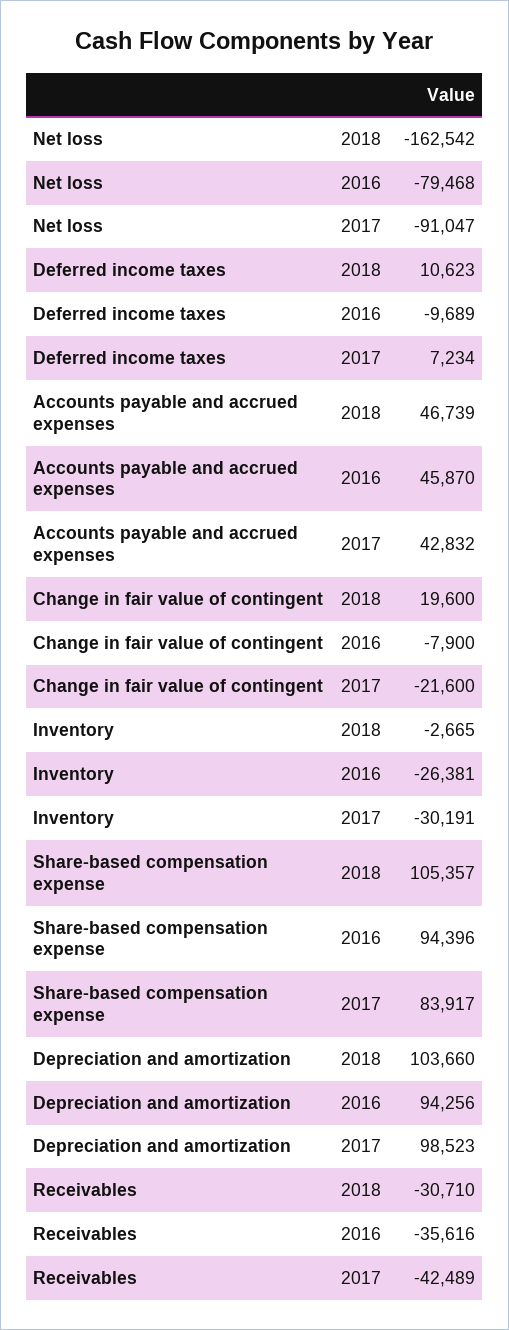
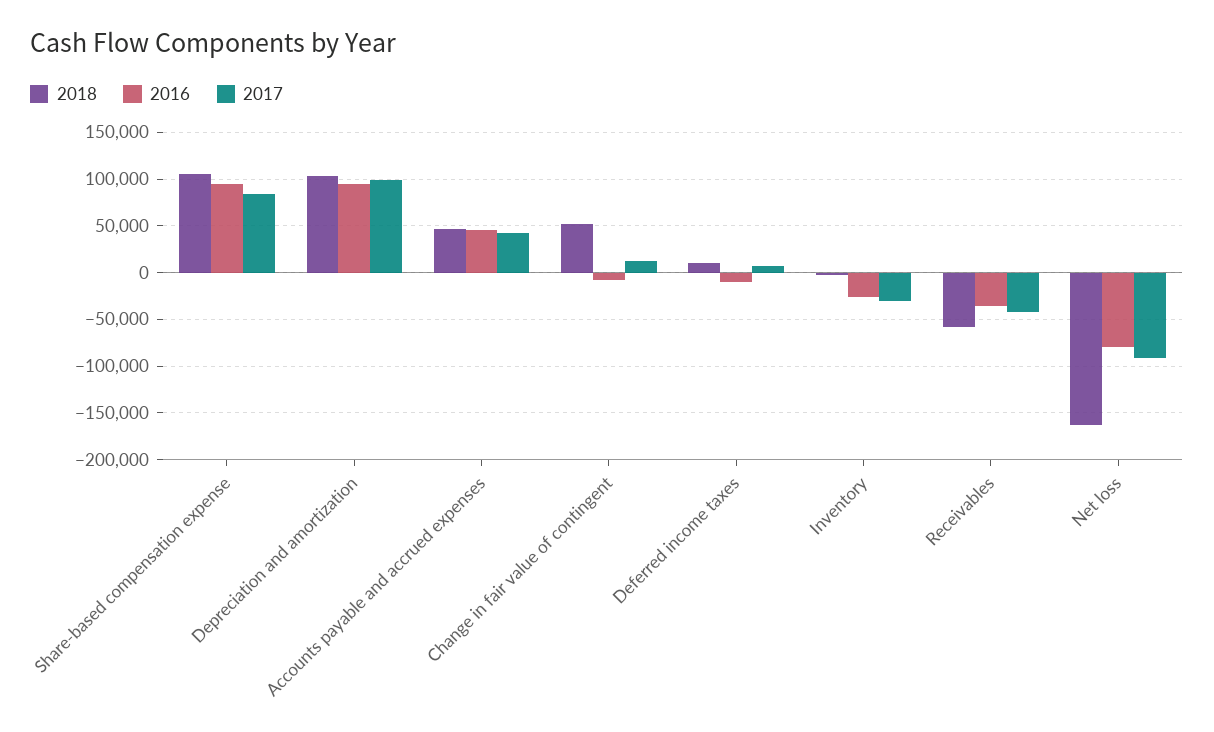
2018, Change in fair value of contingent: 19600 -> 50000
2017, Change in fair value of contingent: -21600 -> 10000
2018, Receivables: -30710 -> -60000

